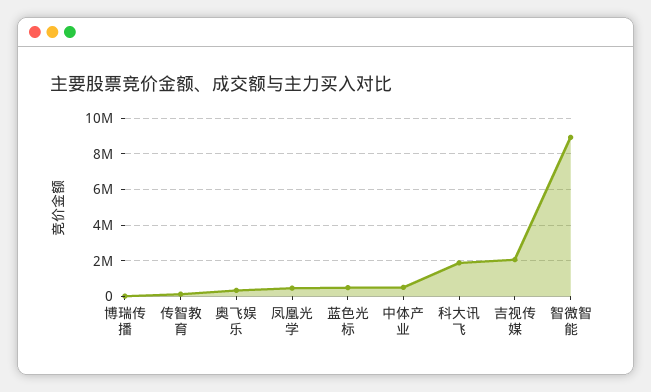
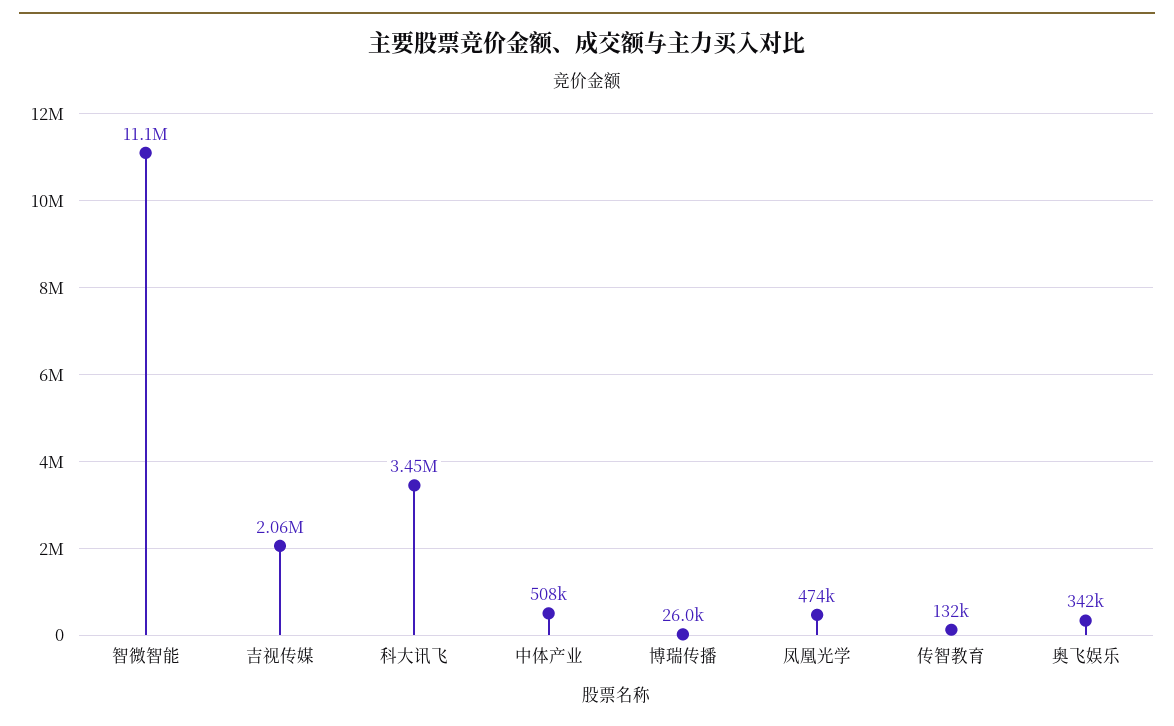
蓝色光标: 500000 -> none
科大讯飞: 2000000 -> 3450000
智微智能: 9000000 -> 11100000

